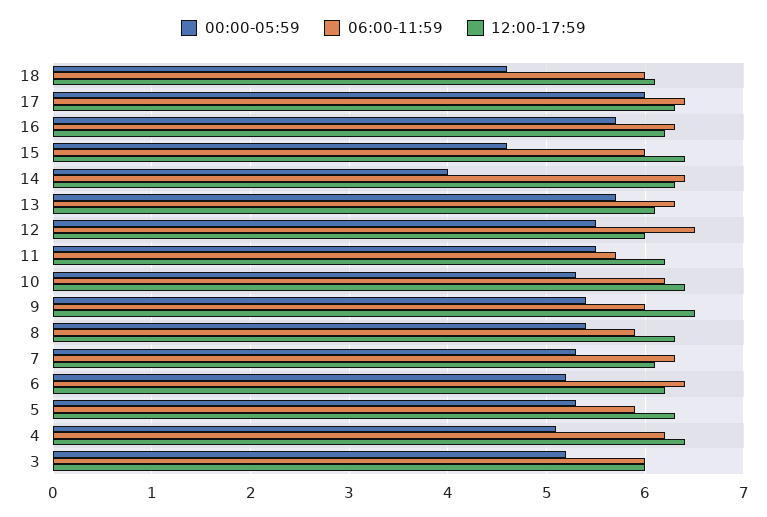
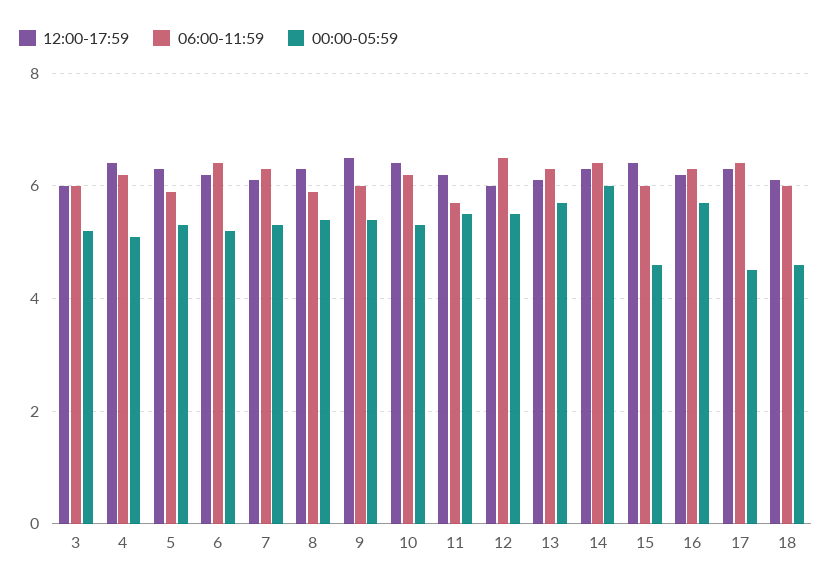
00:00-05:59, 17: 6 -> 4.5
00:00-05:59, 14: 4 -> 6

